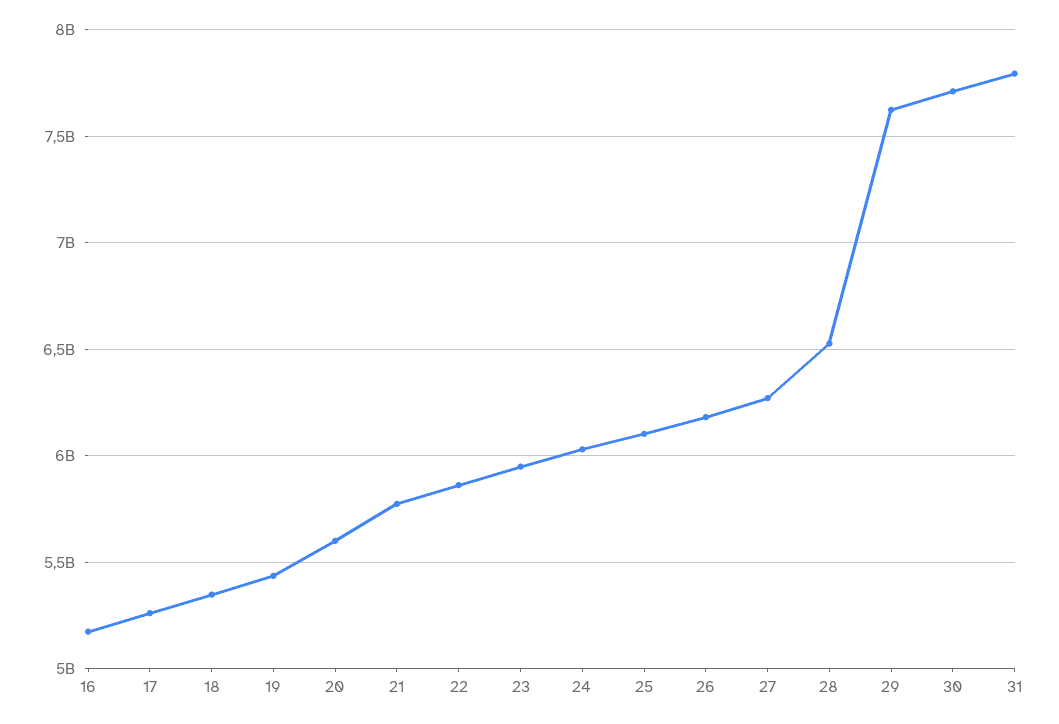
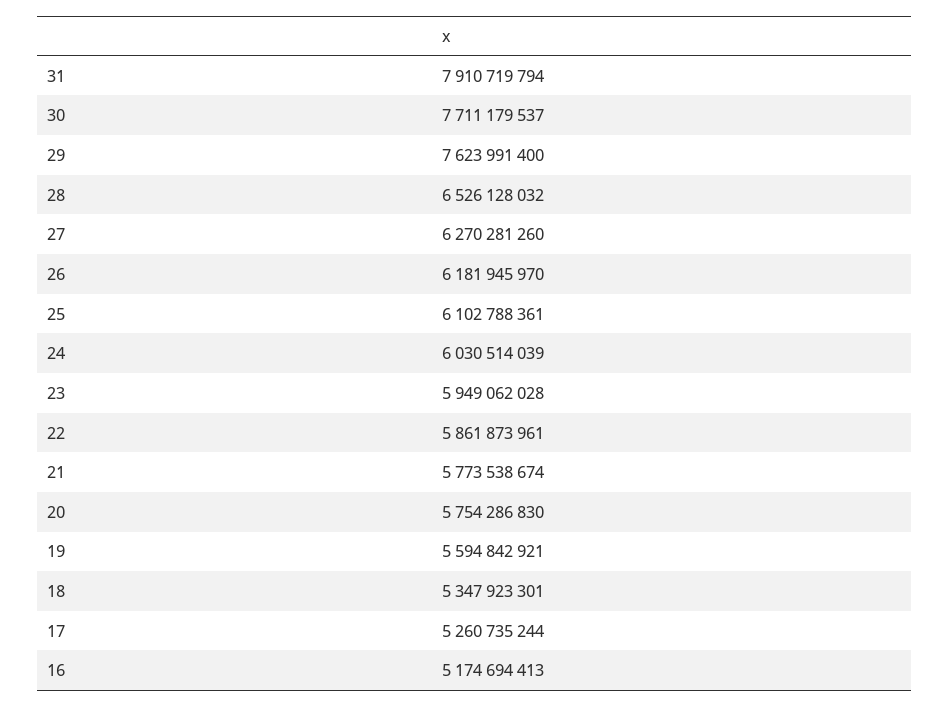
19: 5450000000 -> 5594842921
20: 5600000000 -> 5754286830
31: 7800000000 -> 7910719794

